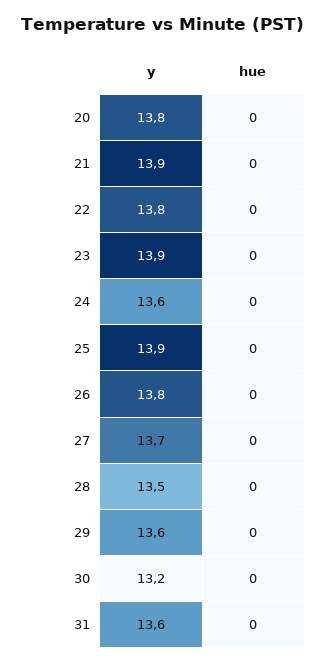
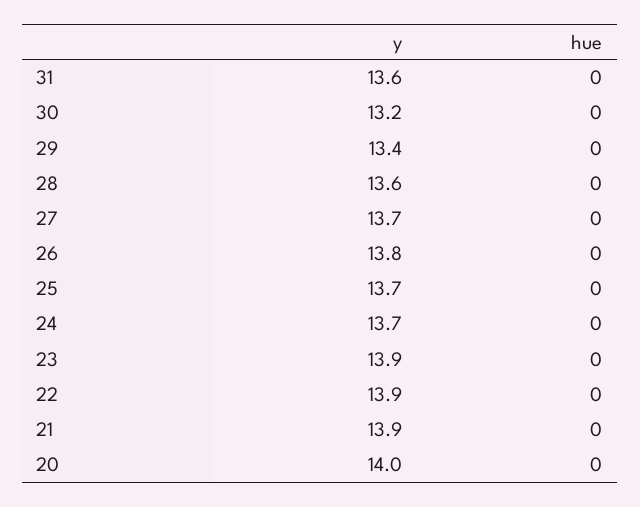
y, 20: 13.8 -> 14
y, 22: 13.8 -> 13.9
y, 24: 13.6 -> 13.7
y, 25: 13.9 -> 13.7
y, 28: 13.5 -> 13.6
y, 29: 13.6 -> 13.4

